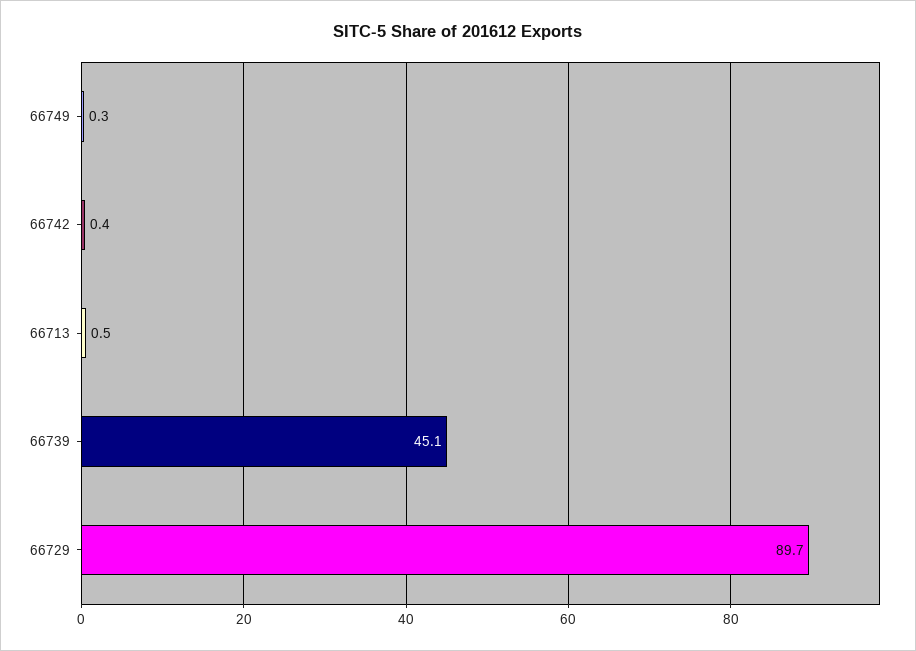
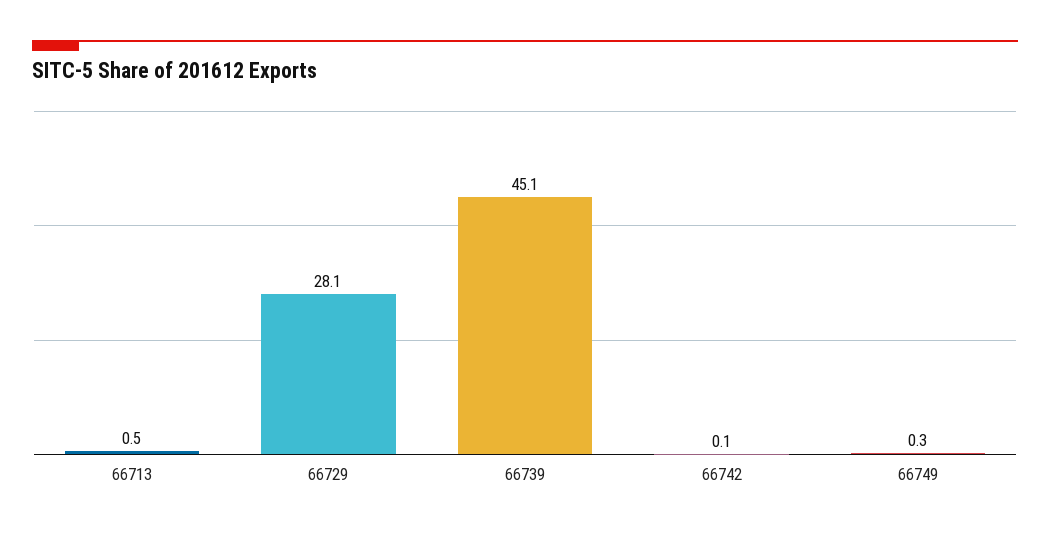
66742: 0.4 -> 0.1
66729: 89.7 -> 28.1

